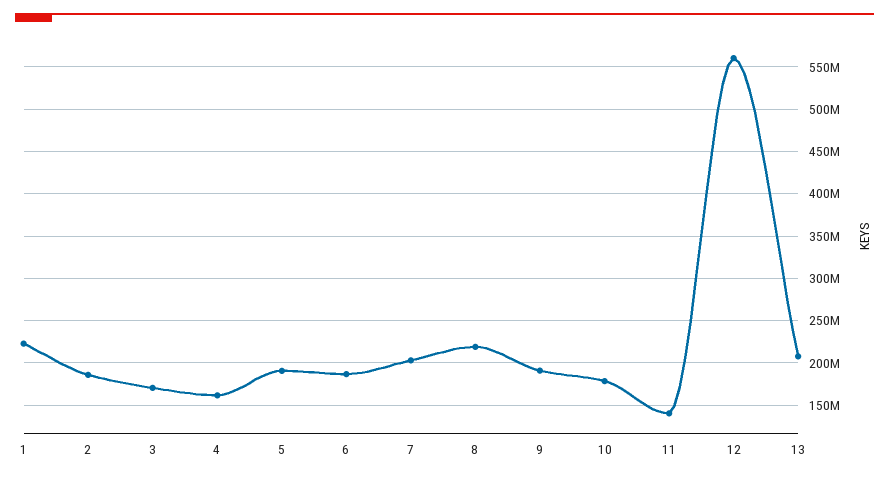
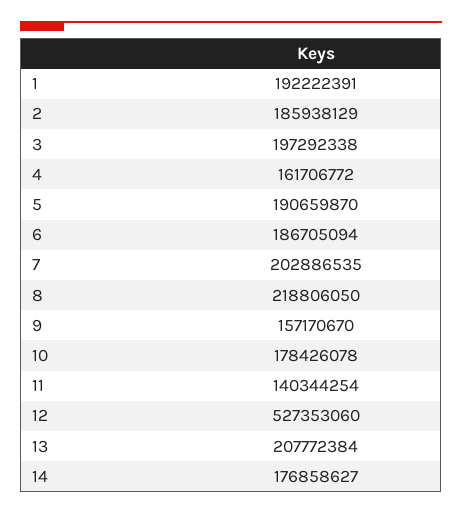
1: 220000000 -> 192222391
3: 170000000 -> 197292338
9: 190000000 -> 157170670
12: 560000000 -> 527353060
14: none -> 176858627

